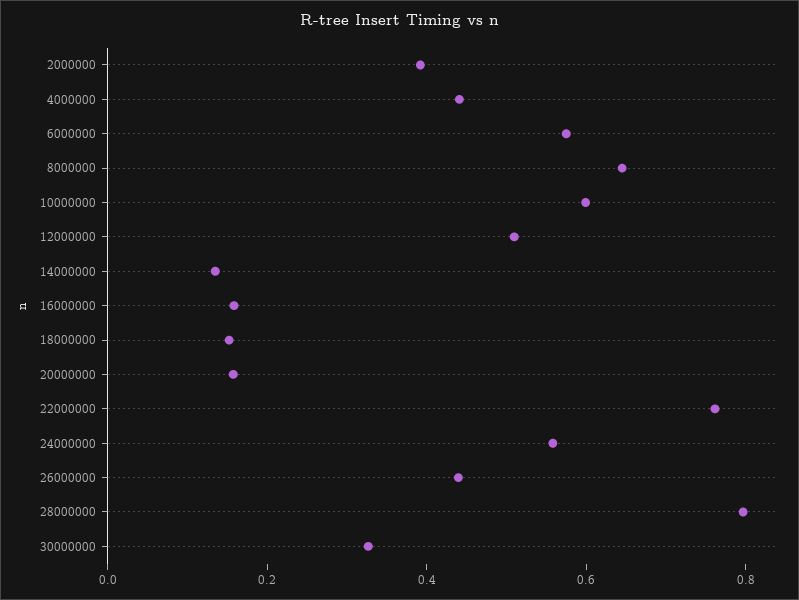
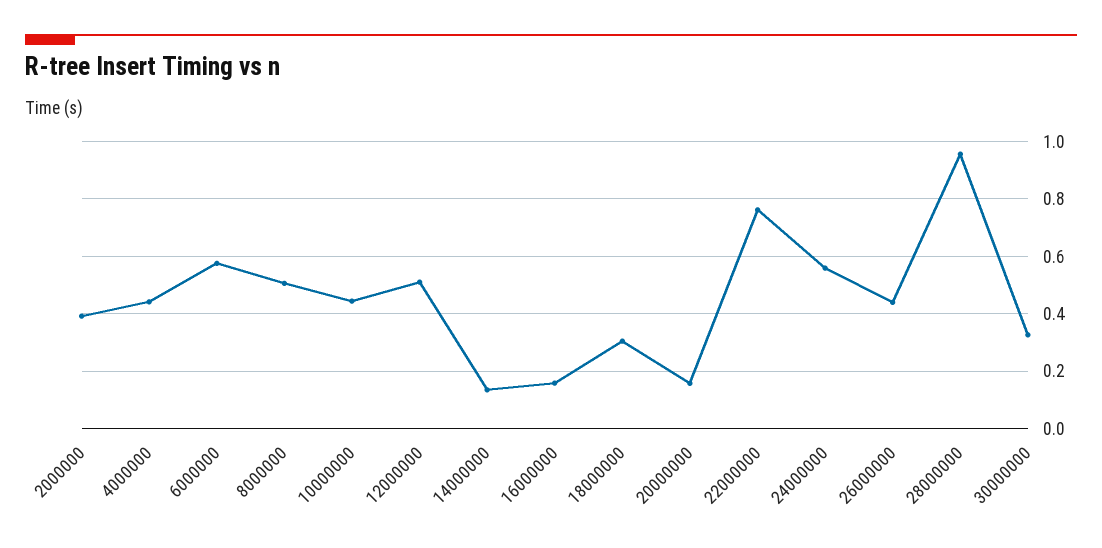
8000000: 0.65 -> 0.5
10000000: 0.6 -> 0.45
18000000: 0.15 -> 0.3
28000000: 0.8 -> 0.95

